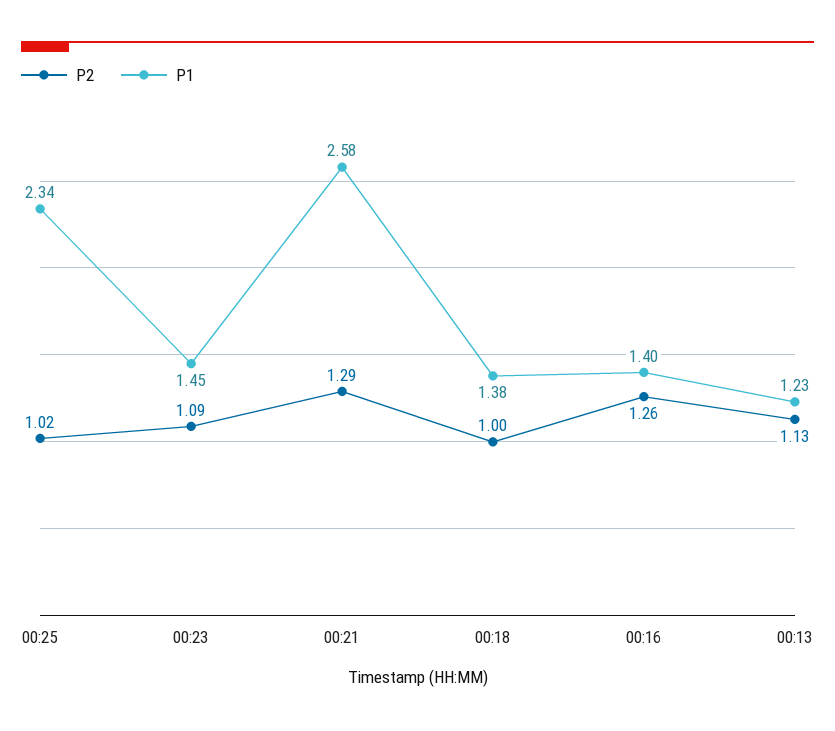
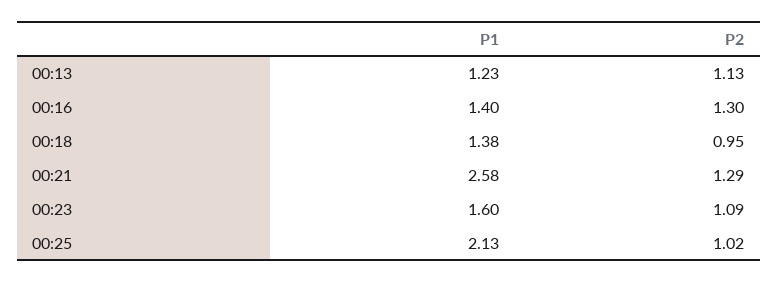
P1, 00:25: 2.34 -> 2.13
P1, 00:23: 1.45 -> 1.6
P2, 00:18: 1 -> 0.95
P2, 00:16: 1.26 -> 1.3

